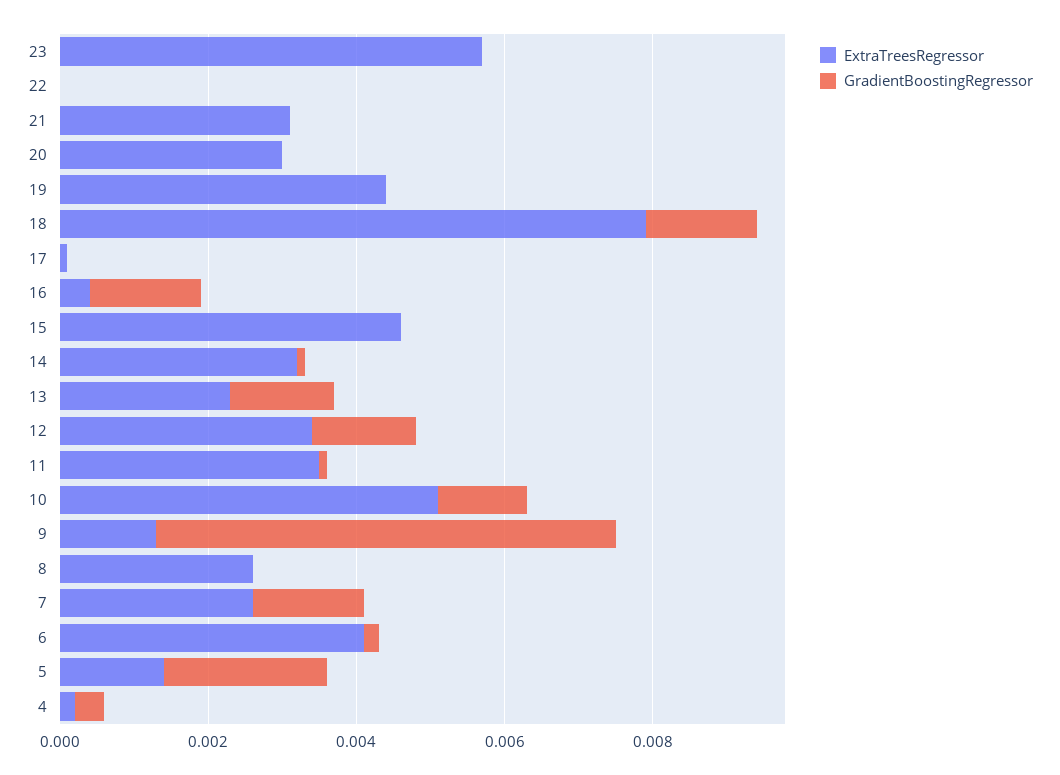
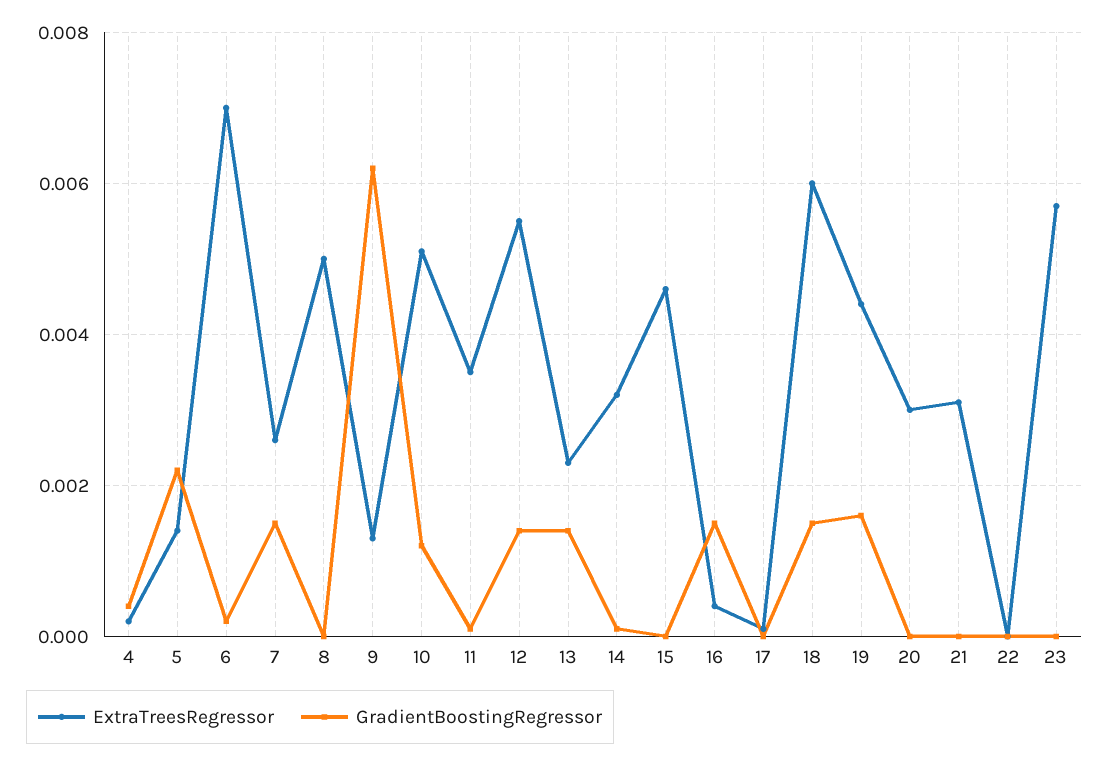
GradientBoostingRegressor, 19: 0 -> 0.0015
ExtraTreesRegressor, 18: 0.008 -> 0.006
ExtraTreesRegressor, 12: 0.0035 -> 0.0055
ExtraTreesRegressor, 8: 0.0025 -> 0.005
ExtraTreesRegressor, 6: 0.004 -> 0.007

